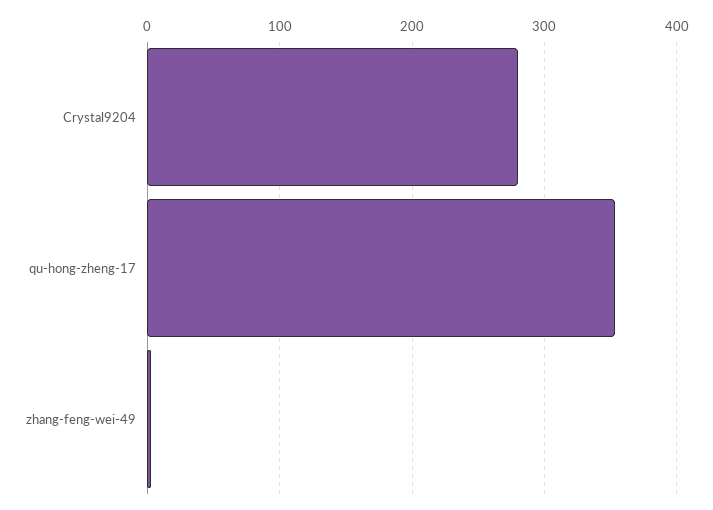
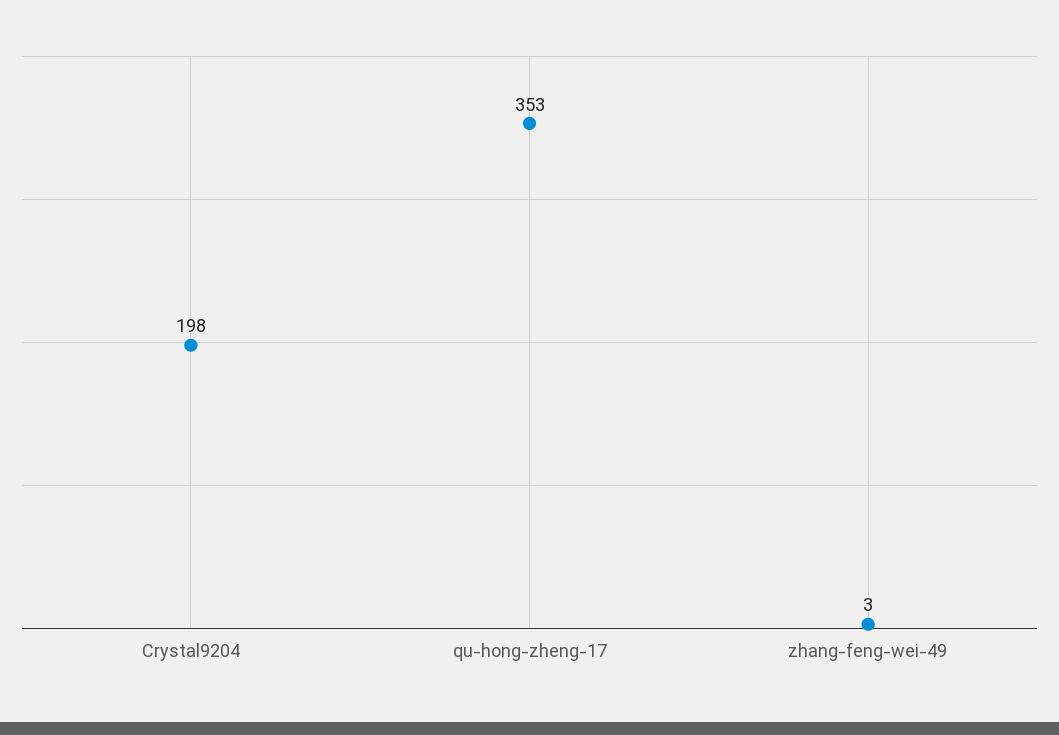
Crystal9204: 280 -> 198

